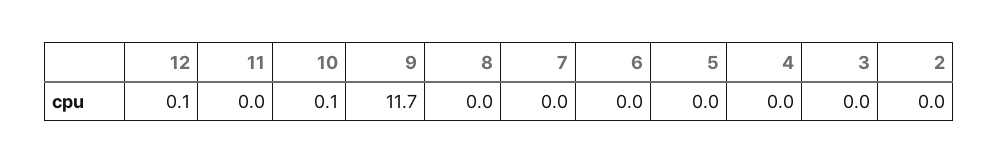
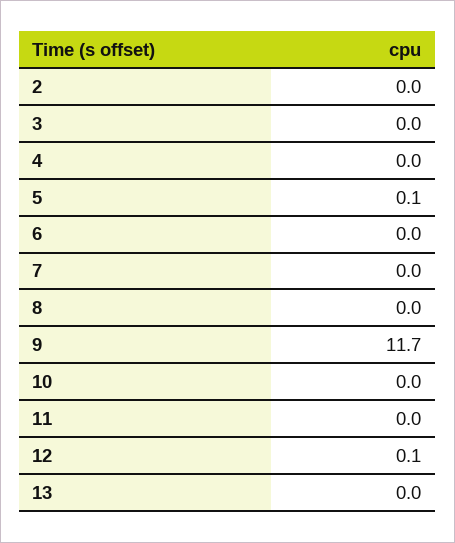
10: 0.1 -> 0
5: 0 -> 0.1
13: none -> 0

